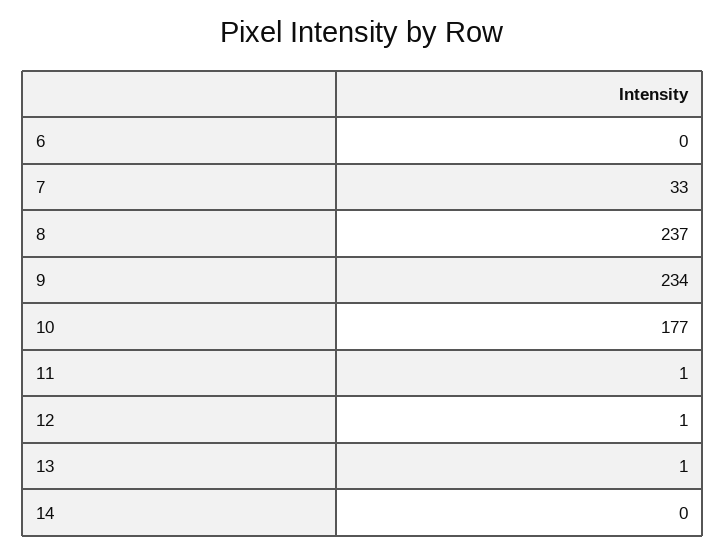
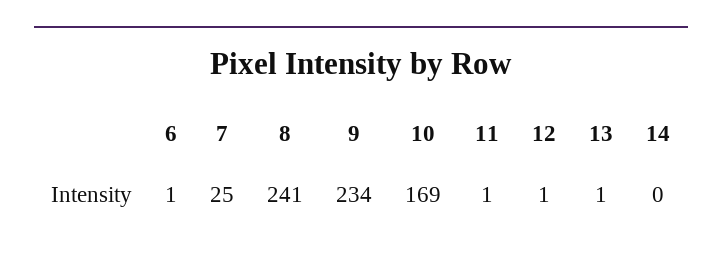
6: 0 -> 1
7: 33 -> 25
8: 237 -> 241
10: 177 -> 169

